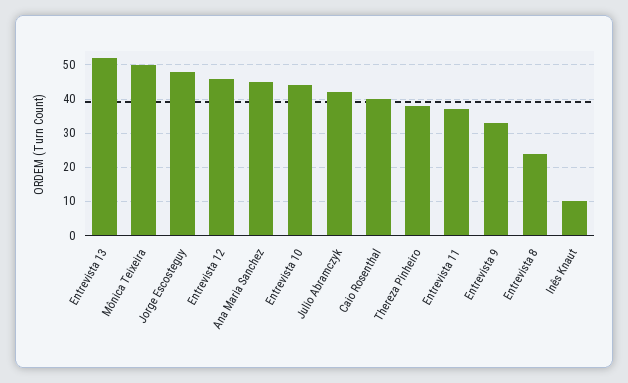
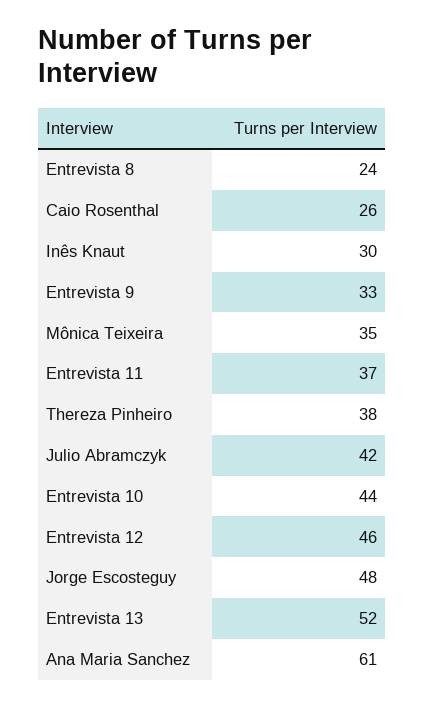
Mônica Teixeira: 50 -> 35
Ana Maria Sanchez: 45 -> 61
Caio Rosenthal: 40 -> 26
Inês Knaut: 10 -> 30

